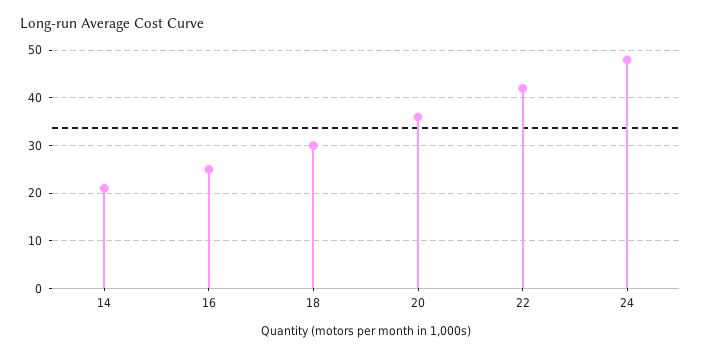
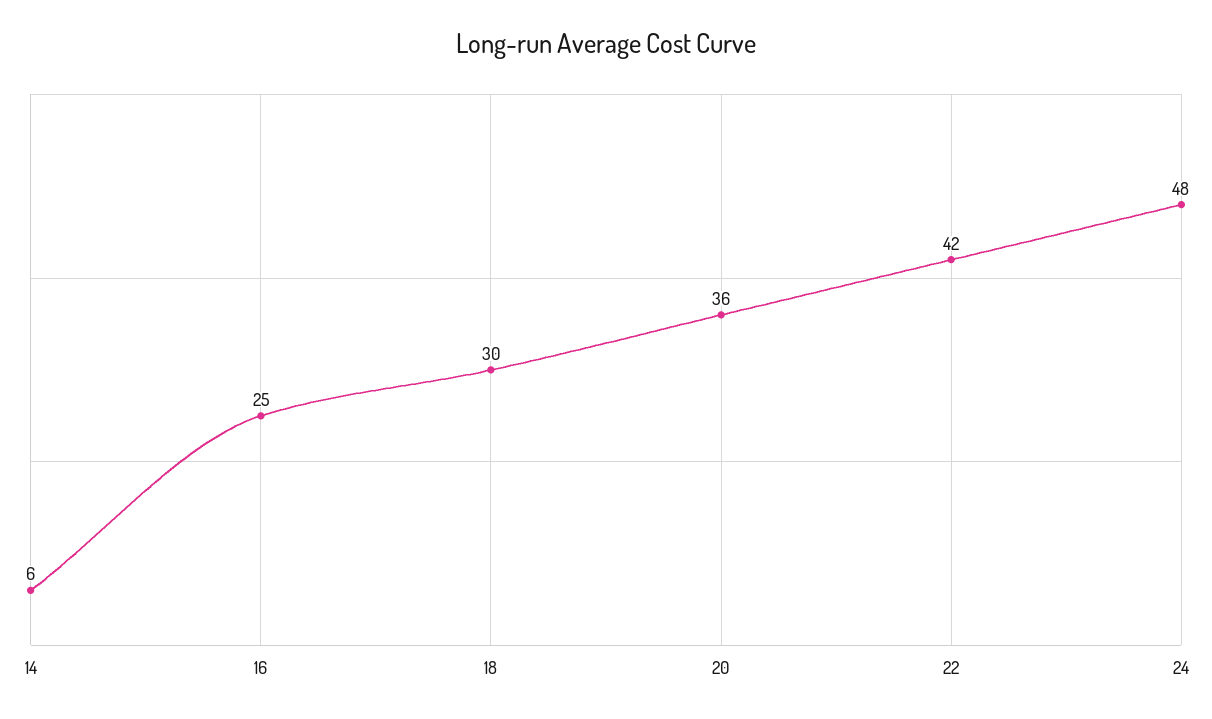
14: 20 -> 6

